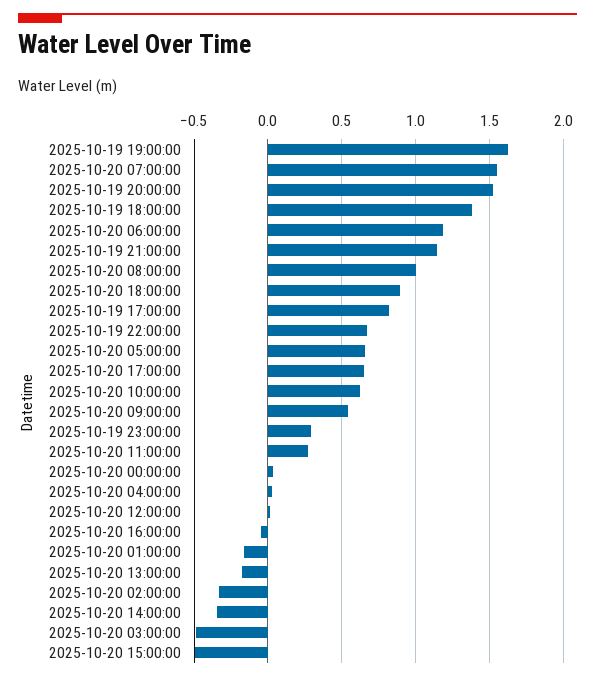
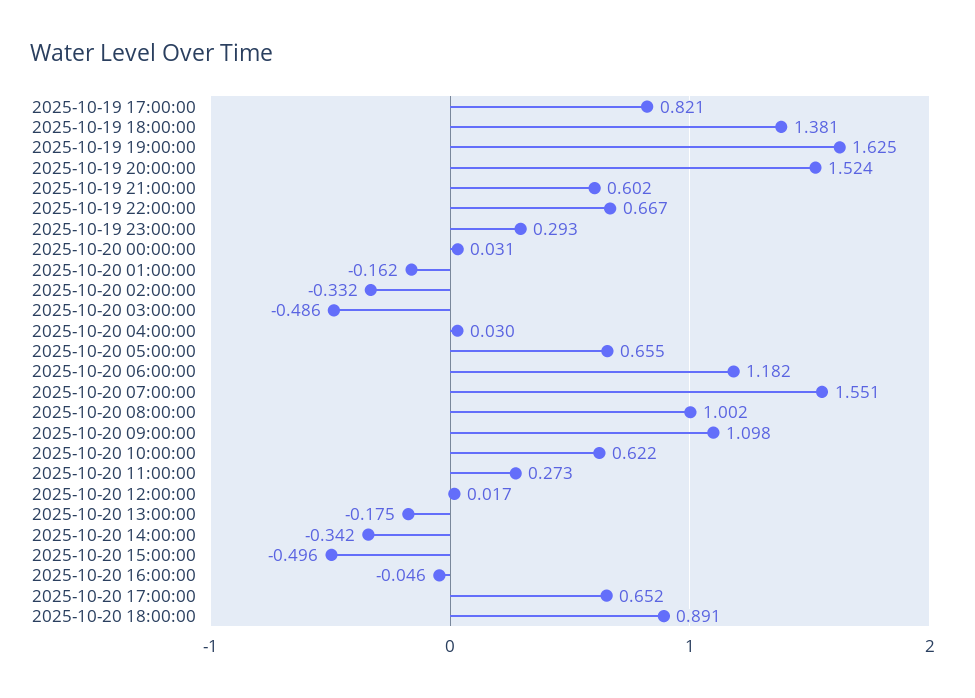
2025-10-19 21:00:00: 1.15 -> 0.602
2025-10-20 09:00:00: 0.55 -> 1.098

